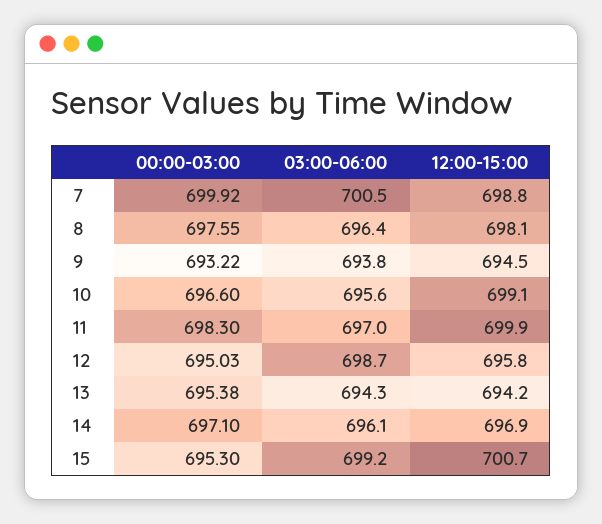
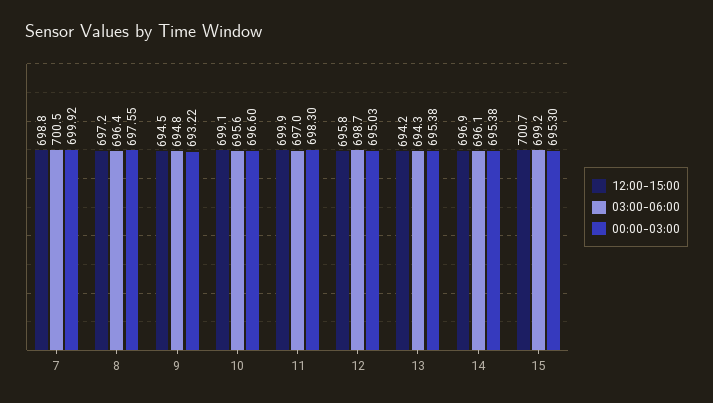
12:00-15:00, 8: 698.1 -> 697.2
03:00-06:00, 9: 693.8 -> 694.8
00:00-03:00, 14: 697.1 -> 695.38

